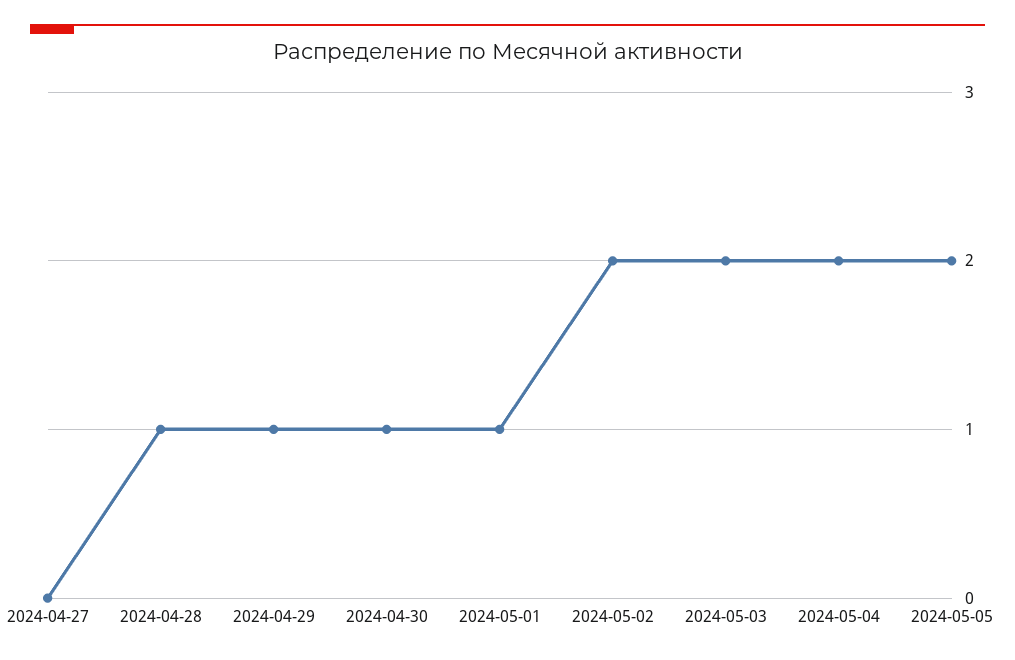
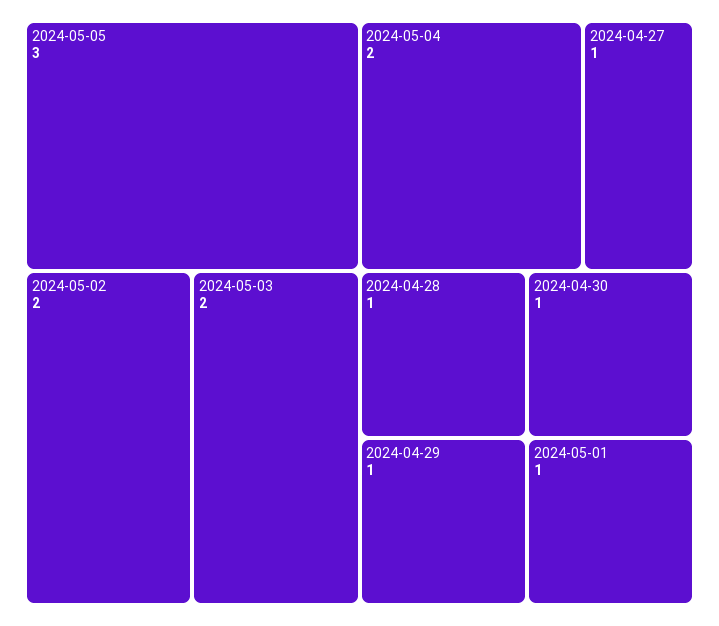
2024-04-27: 0 -> 1
2024-05-05: 2 -> 3

